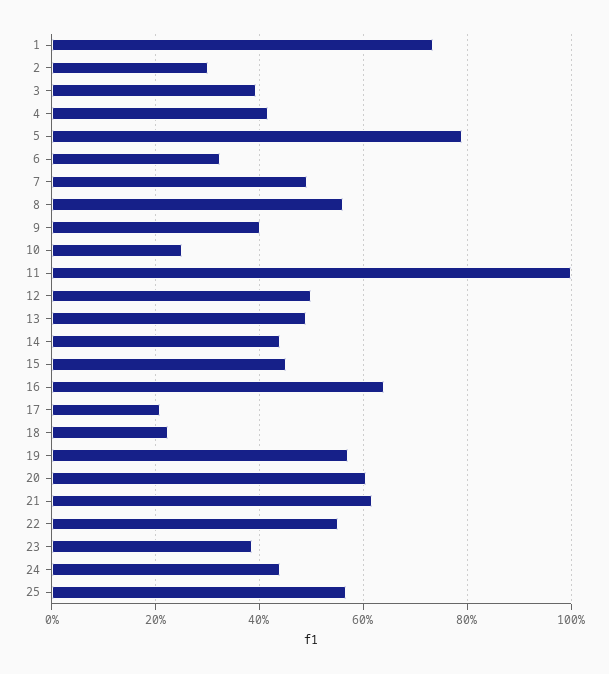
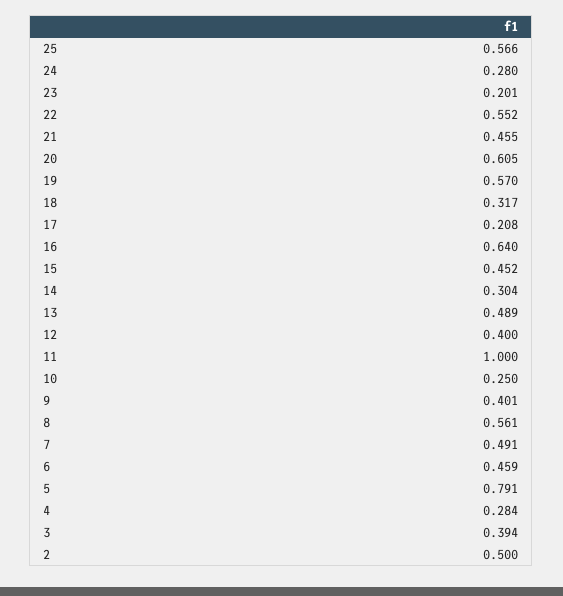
1: 0.74 -> none
2: 0.3 -> 0.5
4: 0.42 -> 0.284
6: 0.32 -> 0.459
12: 0.5 -> 0.4
14: 0.44 -> 0.304
18: 0.22 -> 0.317
21: 0.62 -> 0.455
23: 0.38 -> 0.201
24: 0.44 -> 0.28

